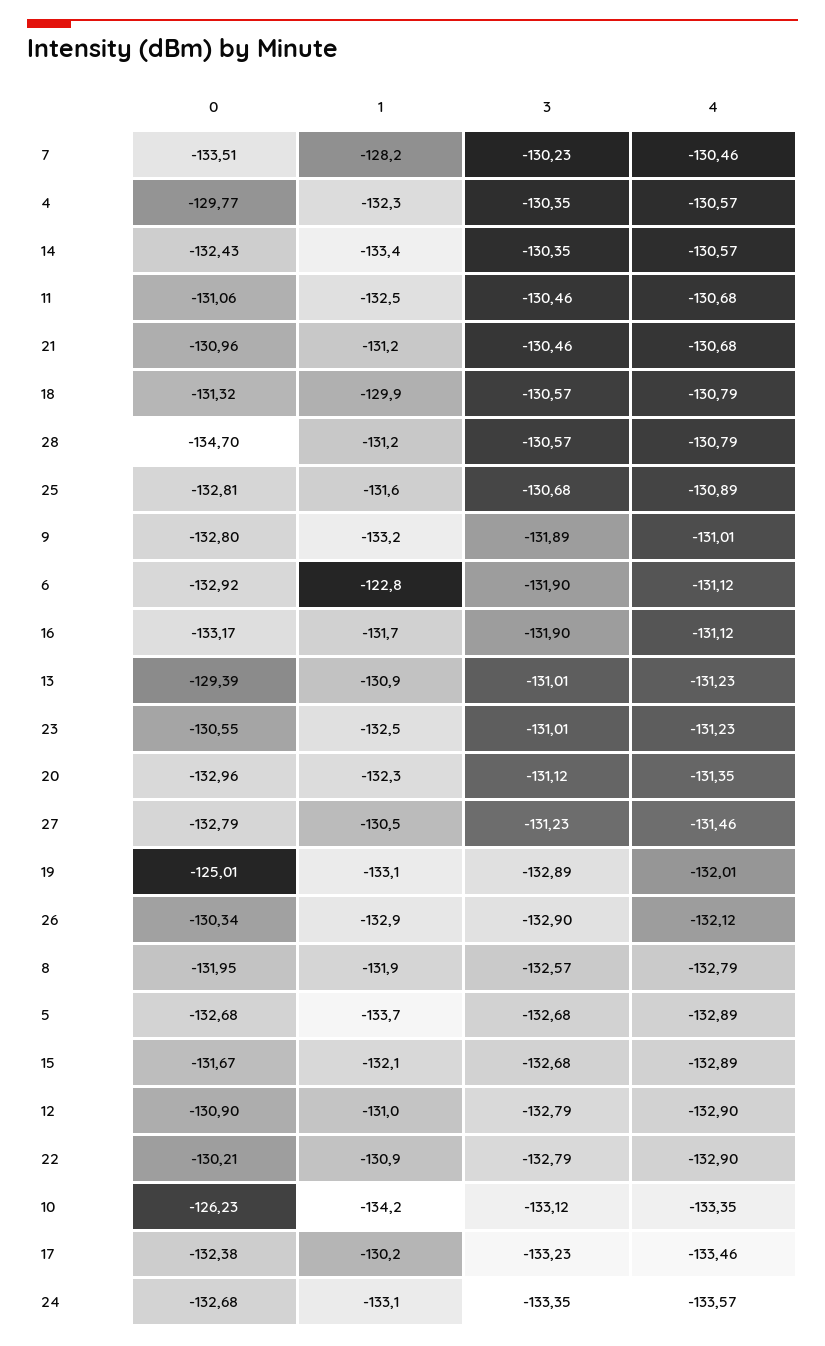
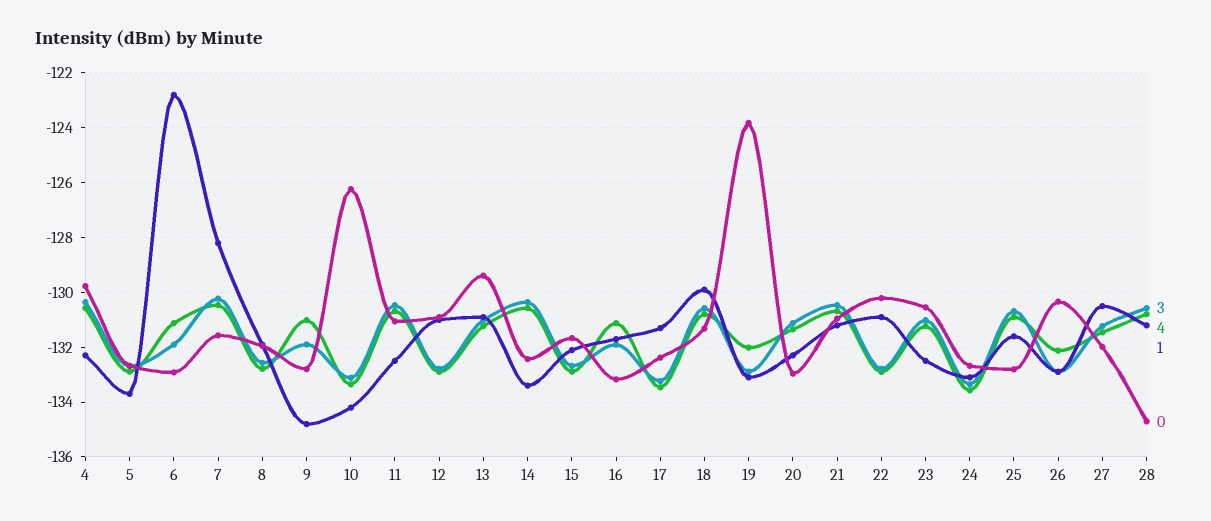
0, 7: -133.51 -> -131.5
1, 9: -133.2 -> -134.75
0, 27: -132.79 -> -132
0, 19: -125.01 -> -123.75
1, 17: -130.2 -> -131.25

